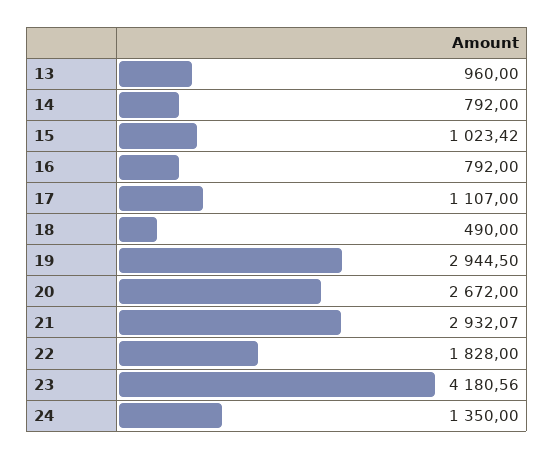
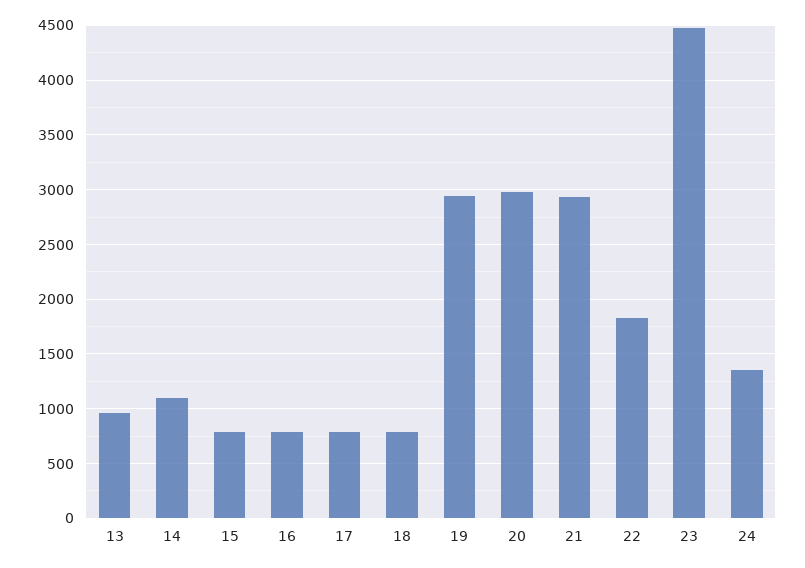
14: 792 -> 1100
15: 1023.42 -> 800
17: 1107 -> 800
18: 490 -> 800
20: 2672 -> 3000
23: 4180.56 -> 4500

